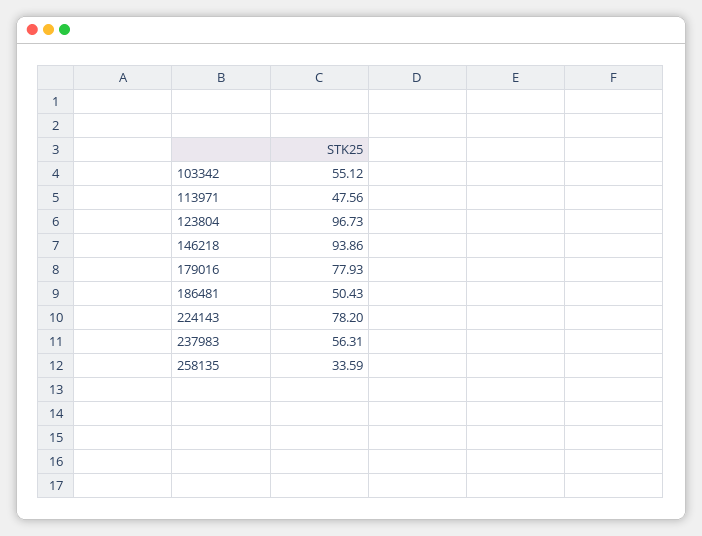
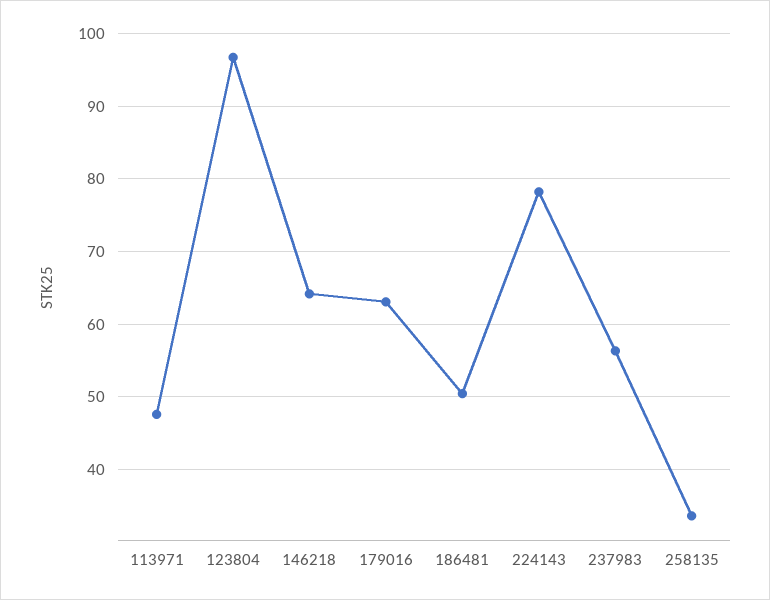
103342: 55.12 -> none
146218: 93.86 -> 64
179016: 77.93 -> 63

